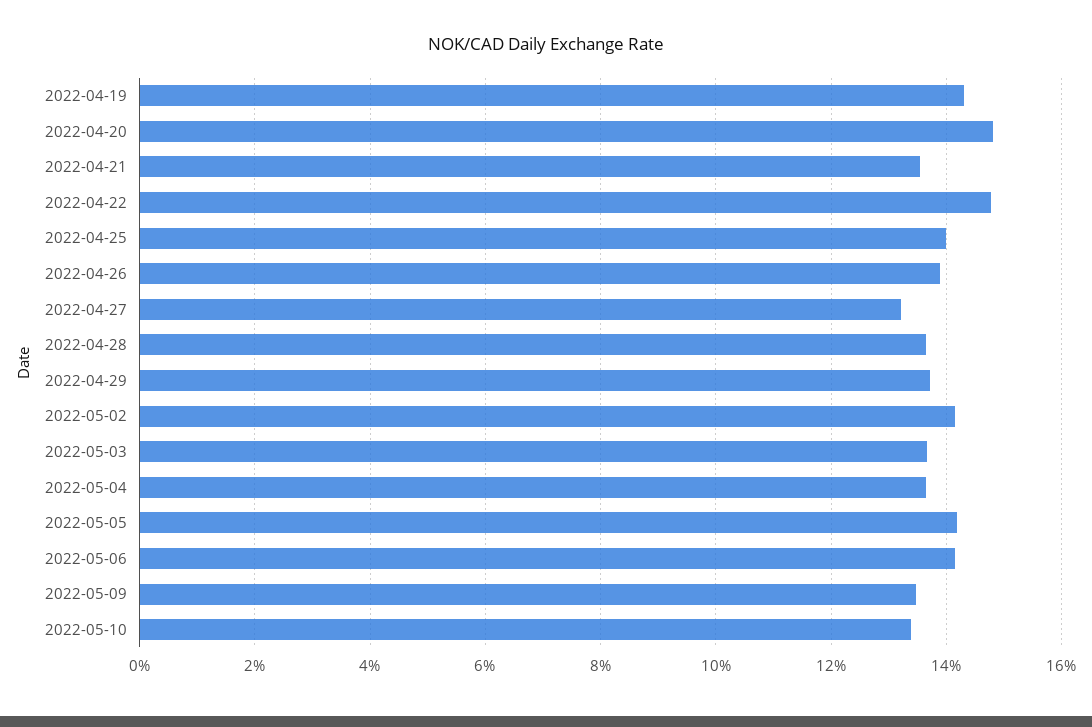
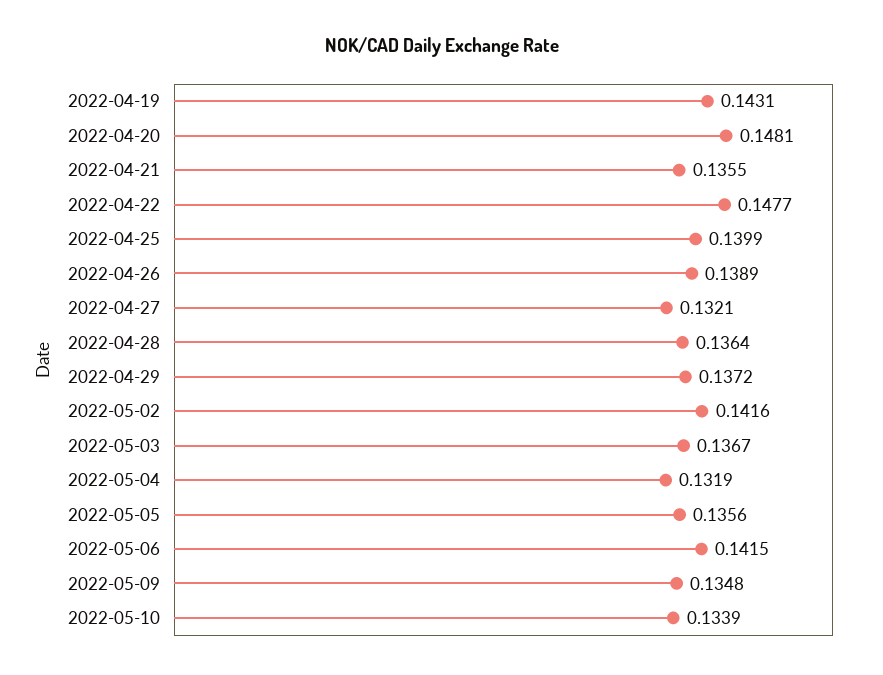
2022-05-04: 0.136 -> 0.1319
2022-05-05: 0.142 -> 0.1356

